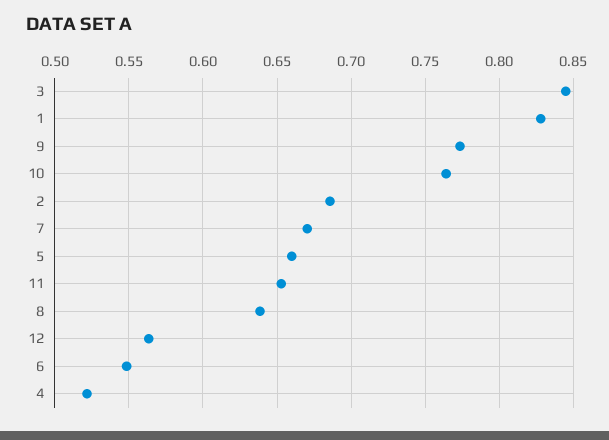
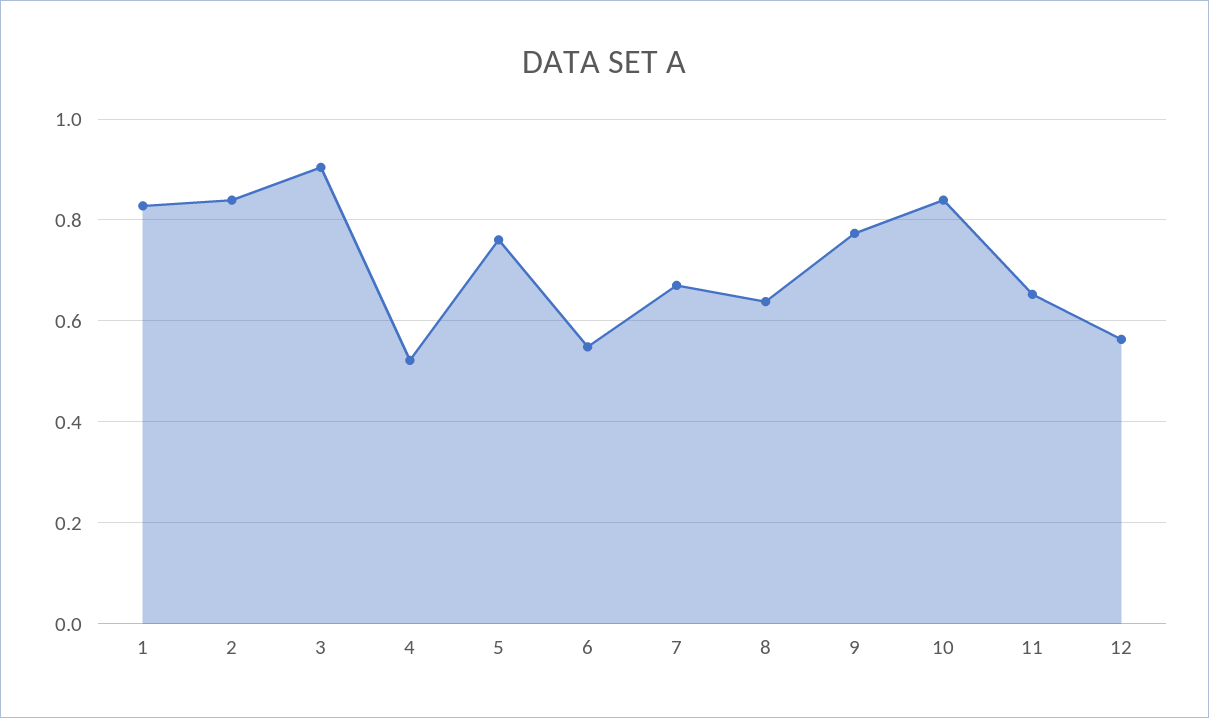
3: 0.845 -> 0.9
10: 0.765 -> 0.84
2: 0.685 -> 0.84
5: 0.66 -> 0.76

